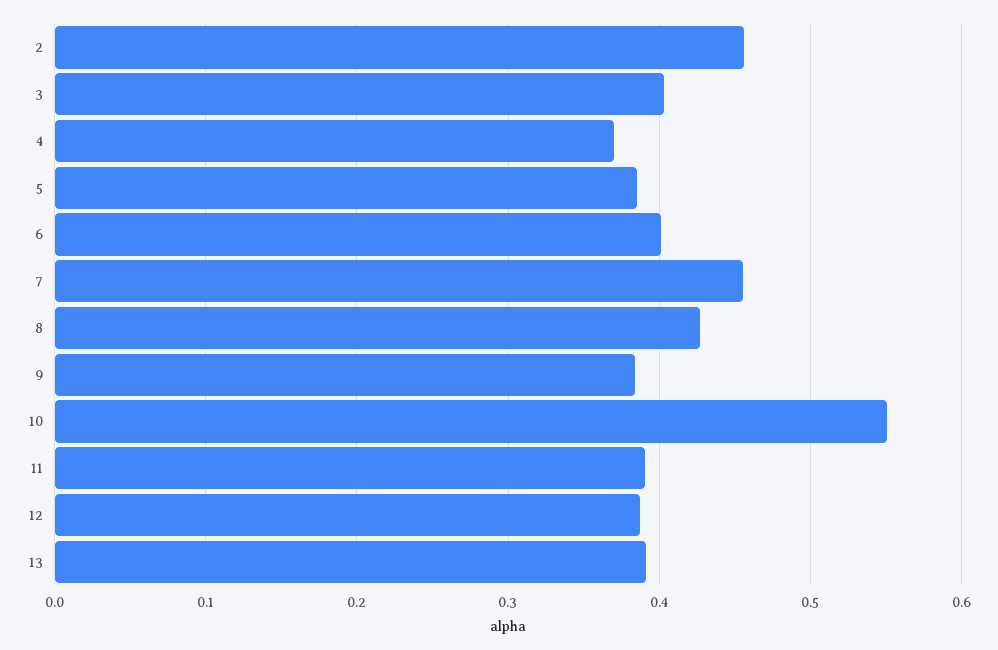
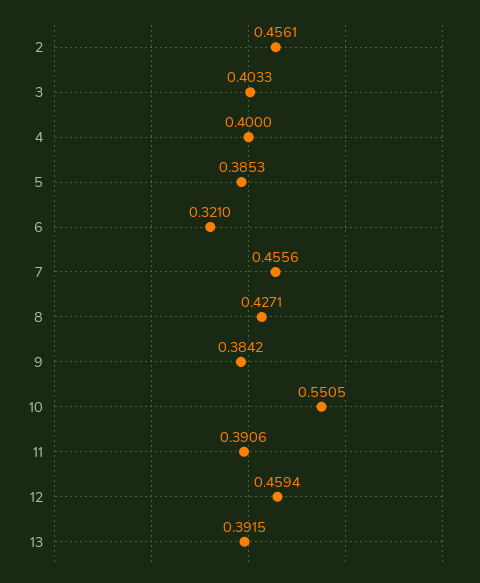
4: 0.37 -> 0.4
6: 0.4 -> 0.321
12: 0.39 -> 0.4594

